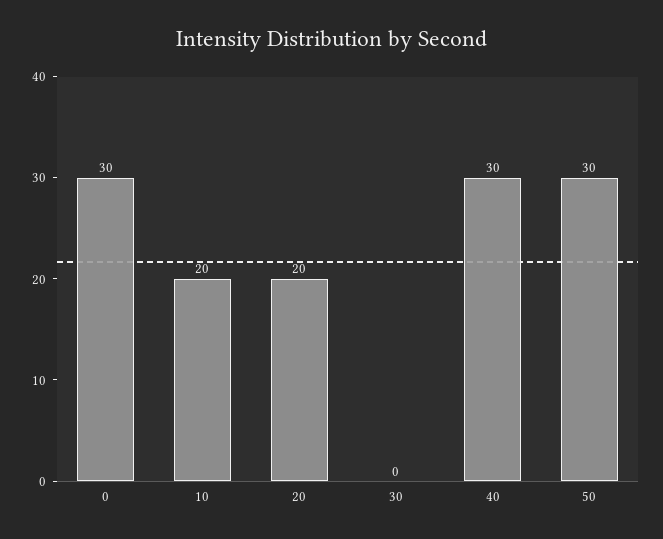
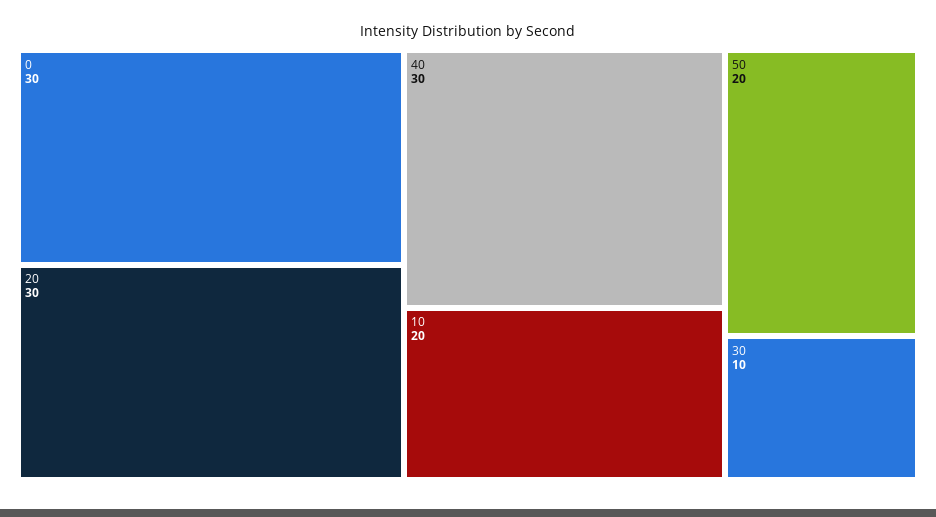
20: 20 -> 30
30: 0 -> 10
50: 30 -> 20

